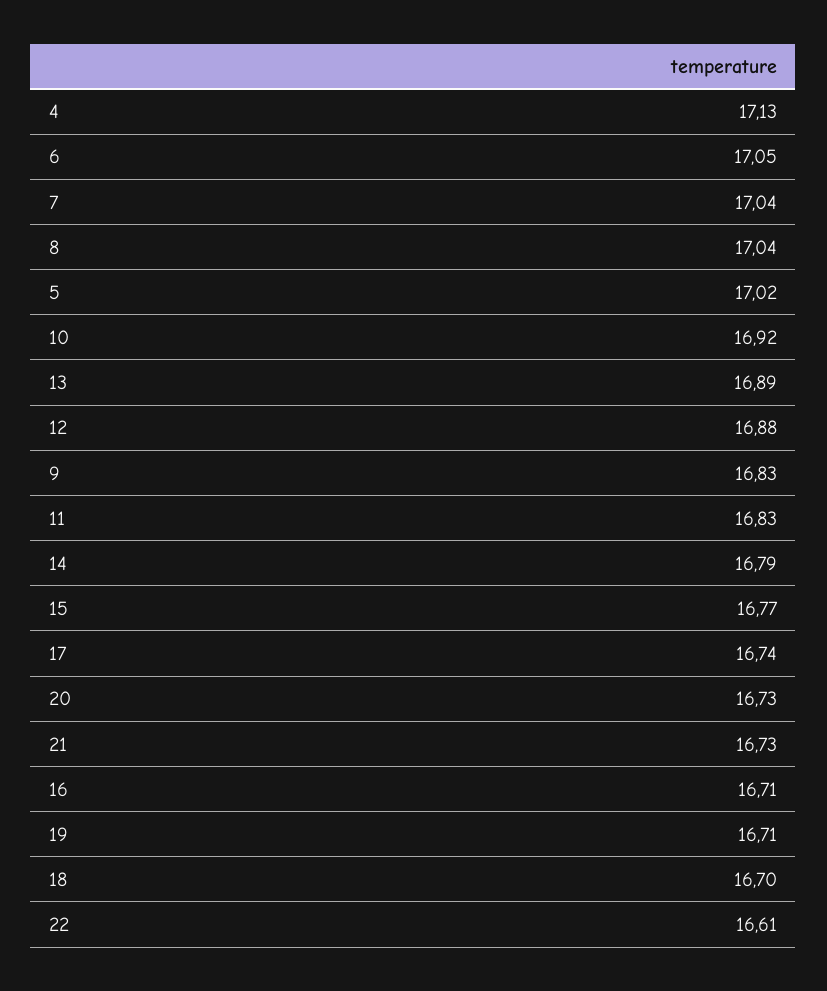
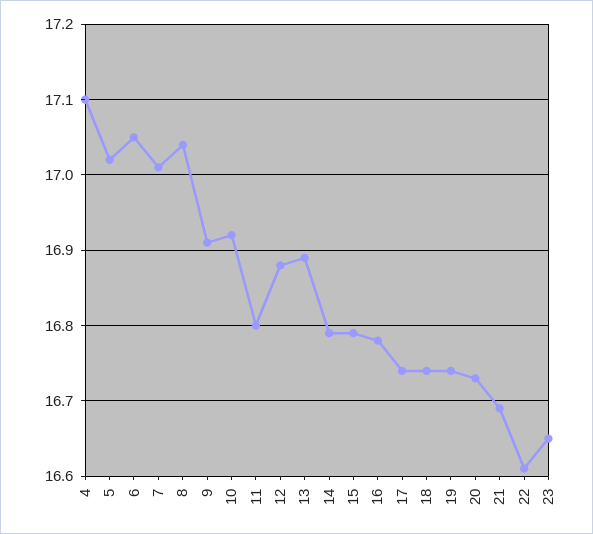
4: 17.13 -> 17.1
7: 17.04 -> 17.01
9: 16.83 -> 16.91
11: 16.83 -> 16.8
15: 16.77 -> 16.79
21: 16.73 -> 16.69
16: 16.71 -> 16.78
19: 16.71 -> 16.74
18: 16.7 -> 16.74
23: none -> 16.65

